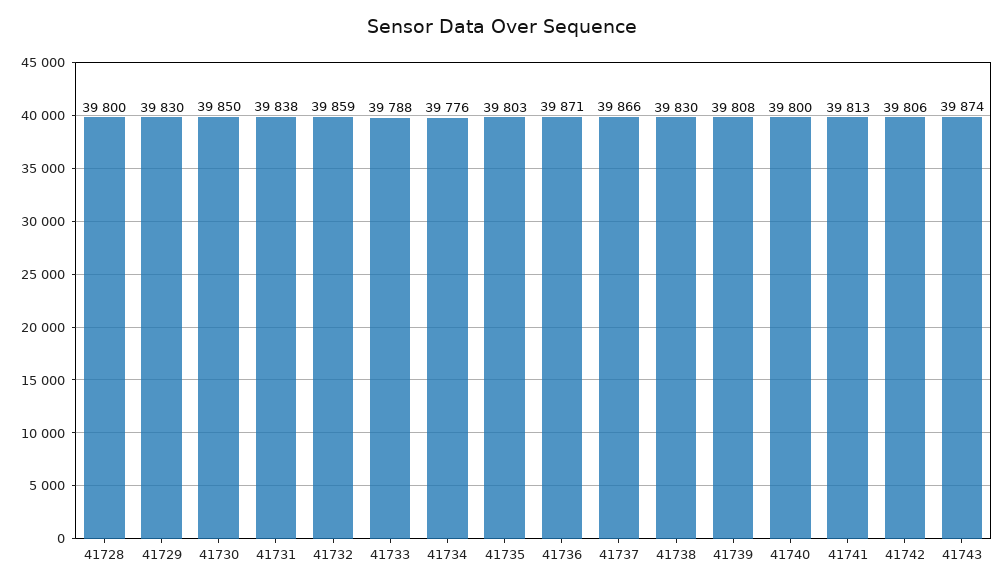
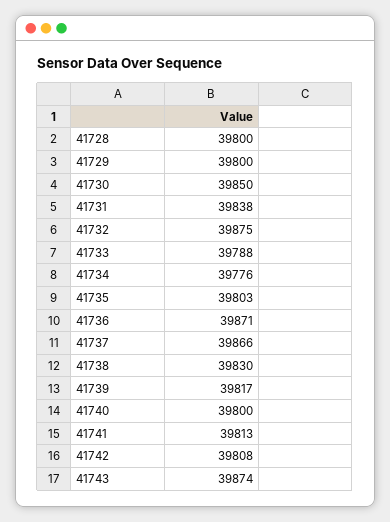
41729: 39830 -> 39800
41732: 39859 -> 39875
41739: 39808 -> 39817
41742: 39806 -> 39808

